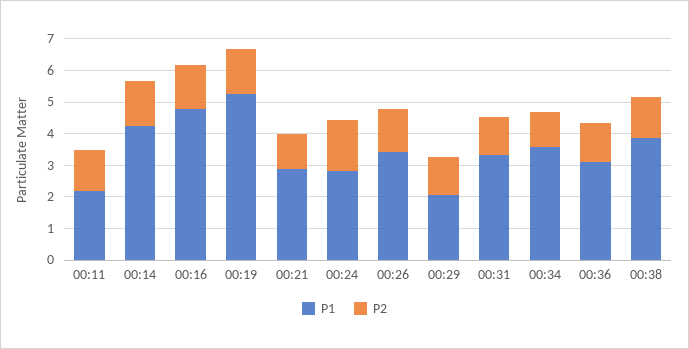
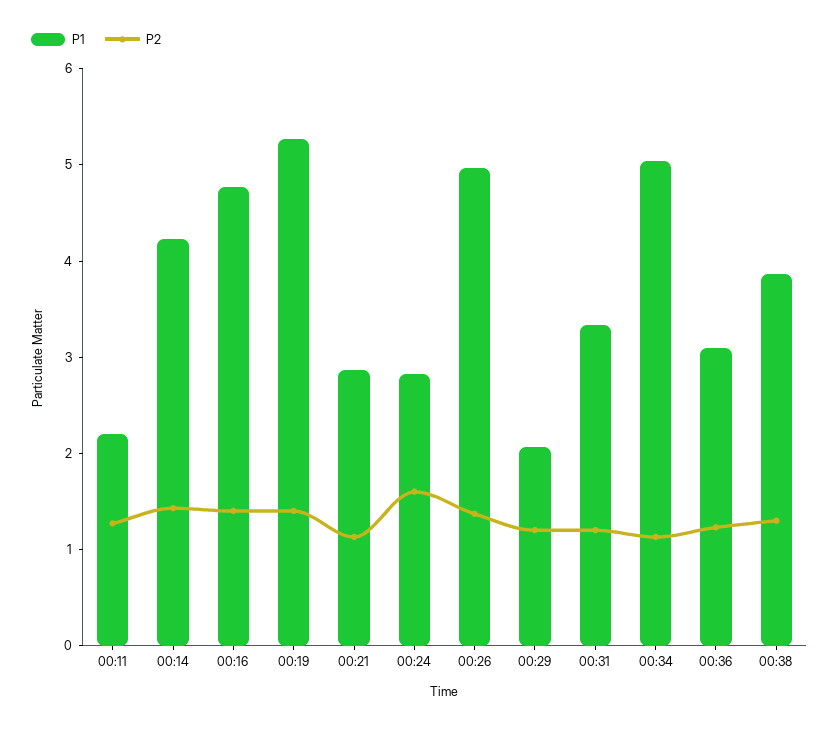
P1, 00:26: 3.5 -> 5
P1, 00:34: 3.5 -> 5

